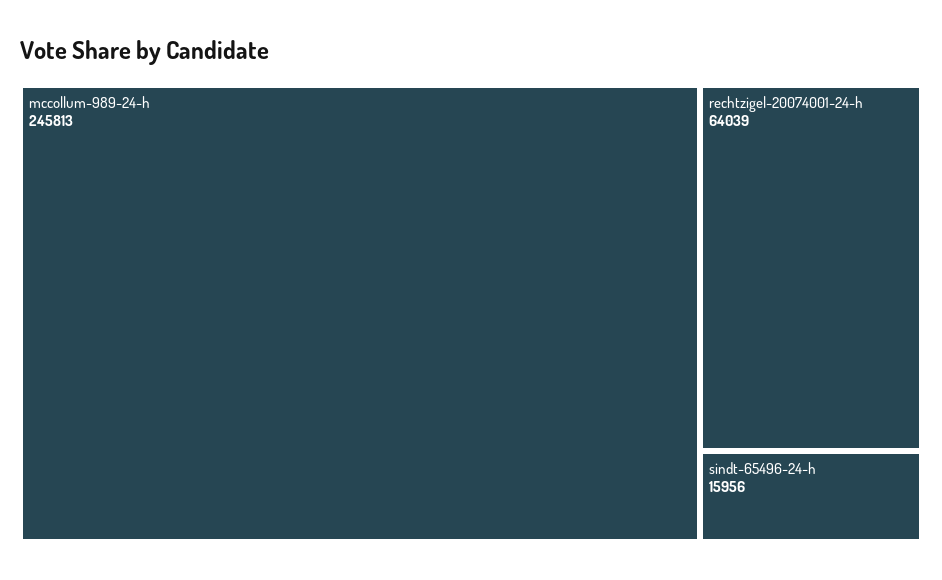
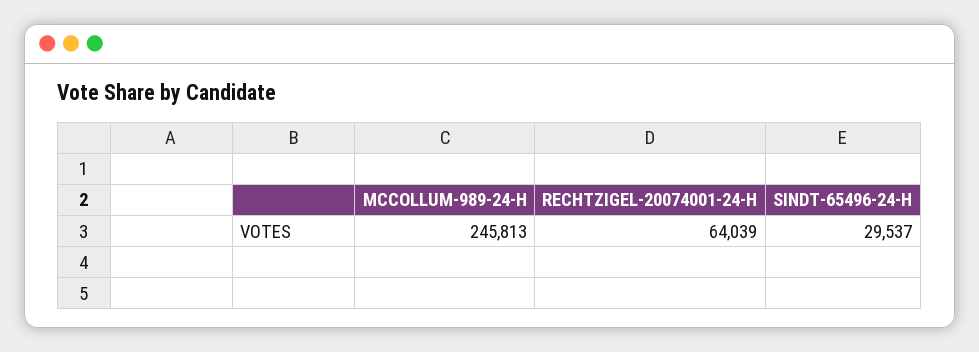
sindt-65496-24-h: 15956 -> 29537

